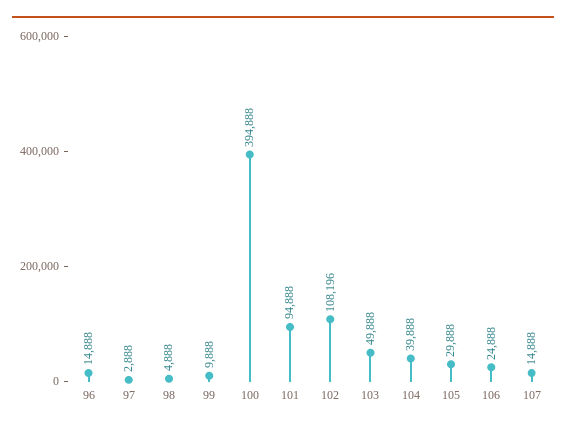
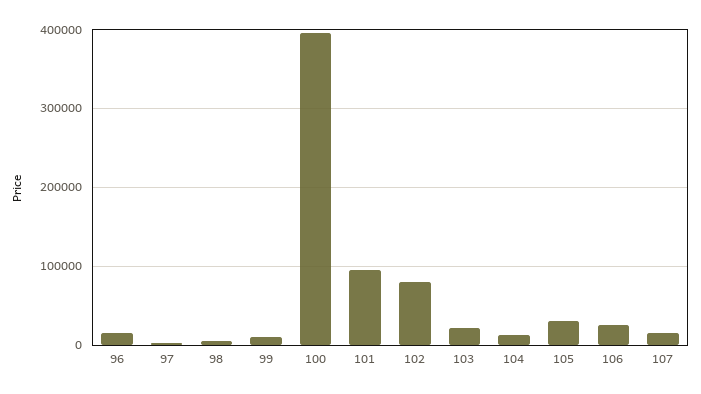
102: 108196 -> 80000
103: 49888 -> 20000
104: 39888 -> 10000

